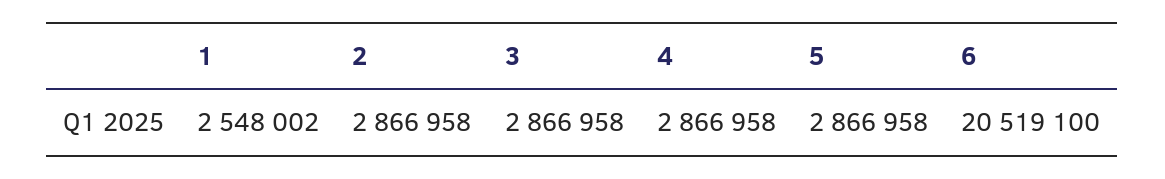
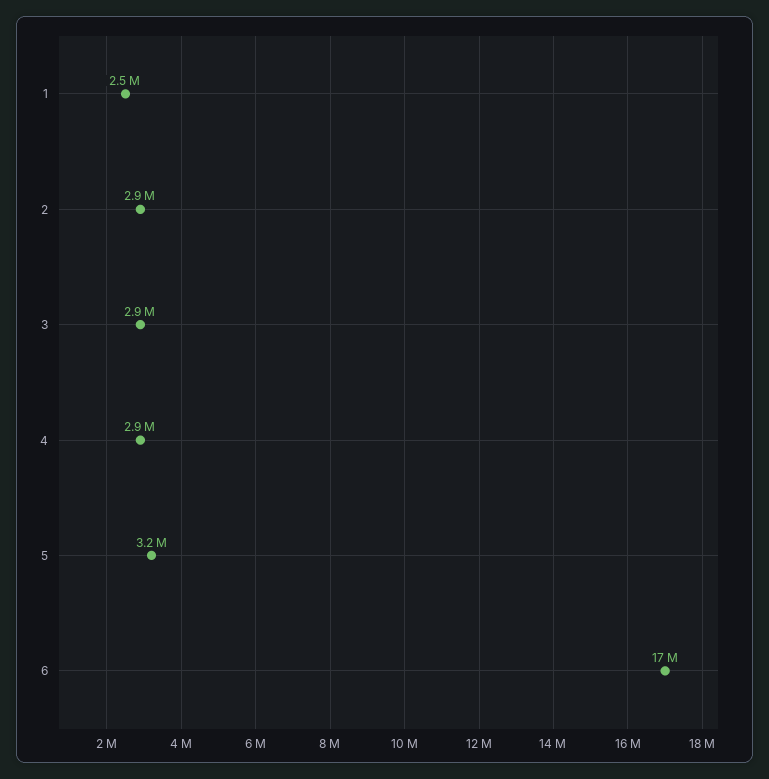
5: 2866958 -> 3200000
6: 20519100 -> 17000000

